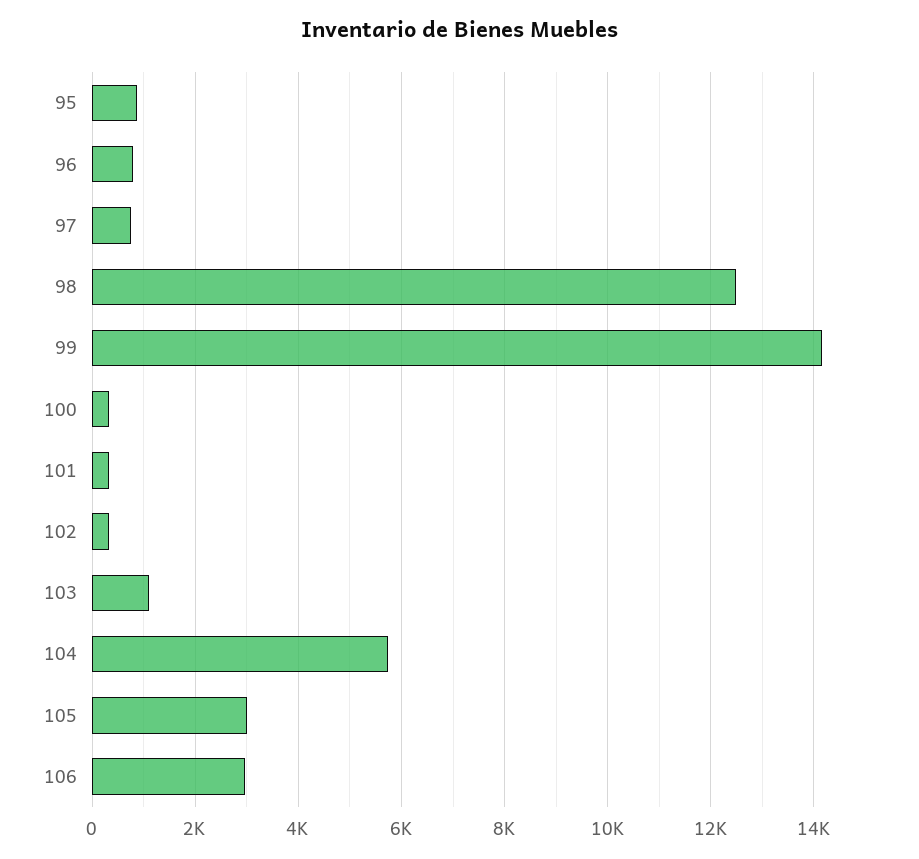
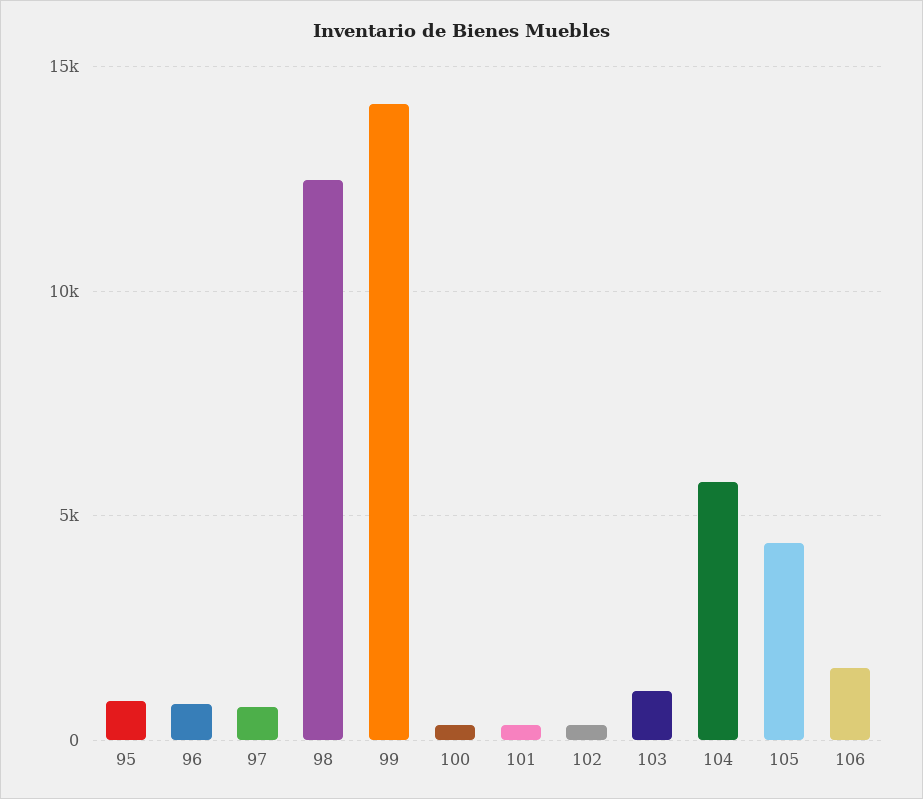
105: 3000 -> 4500
106: 3000 -> 1500

